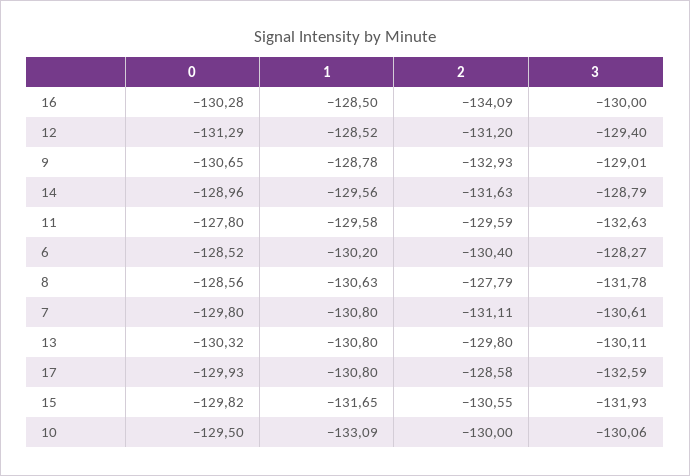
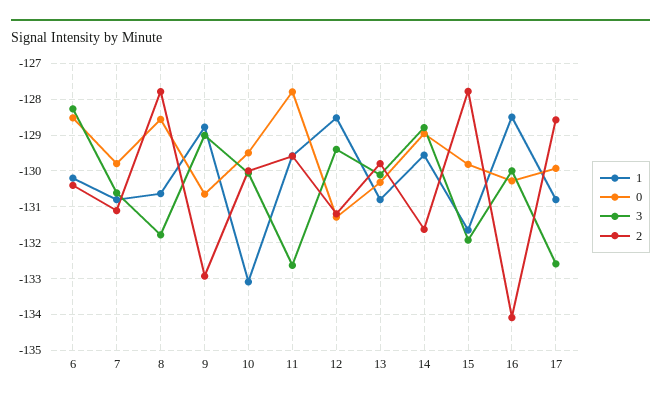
2, 15: -130.55 -> -127.8

